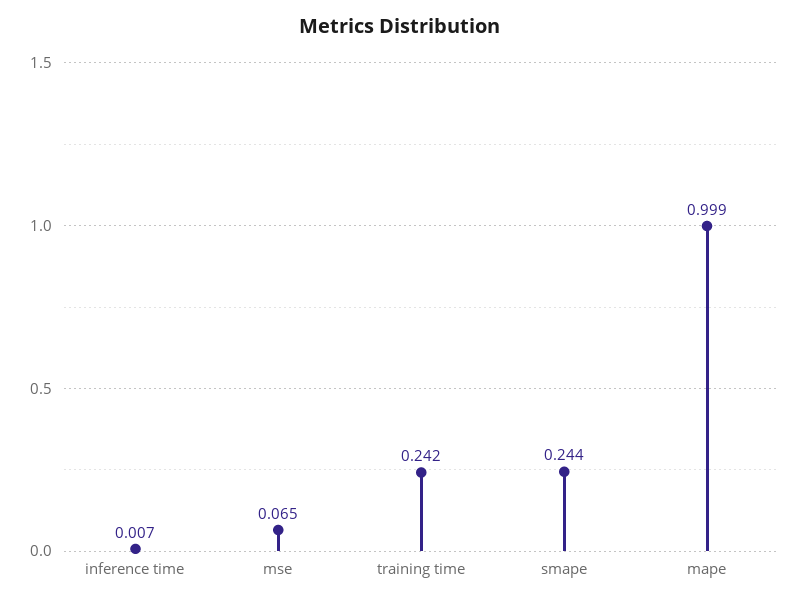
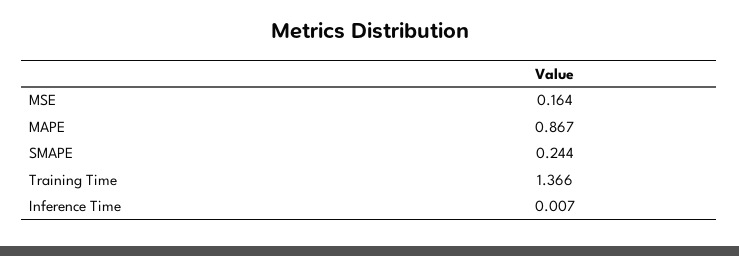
mse: 0.065 -> 0.164
training time: 0.242 -> 1.366
mape: 0.999 -> 0.867

